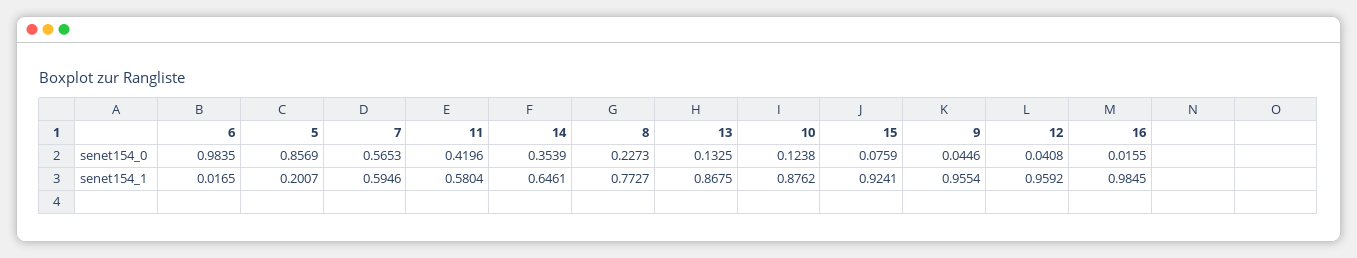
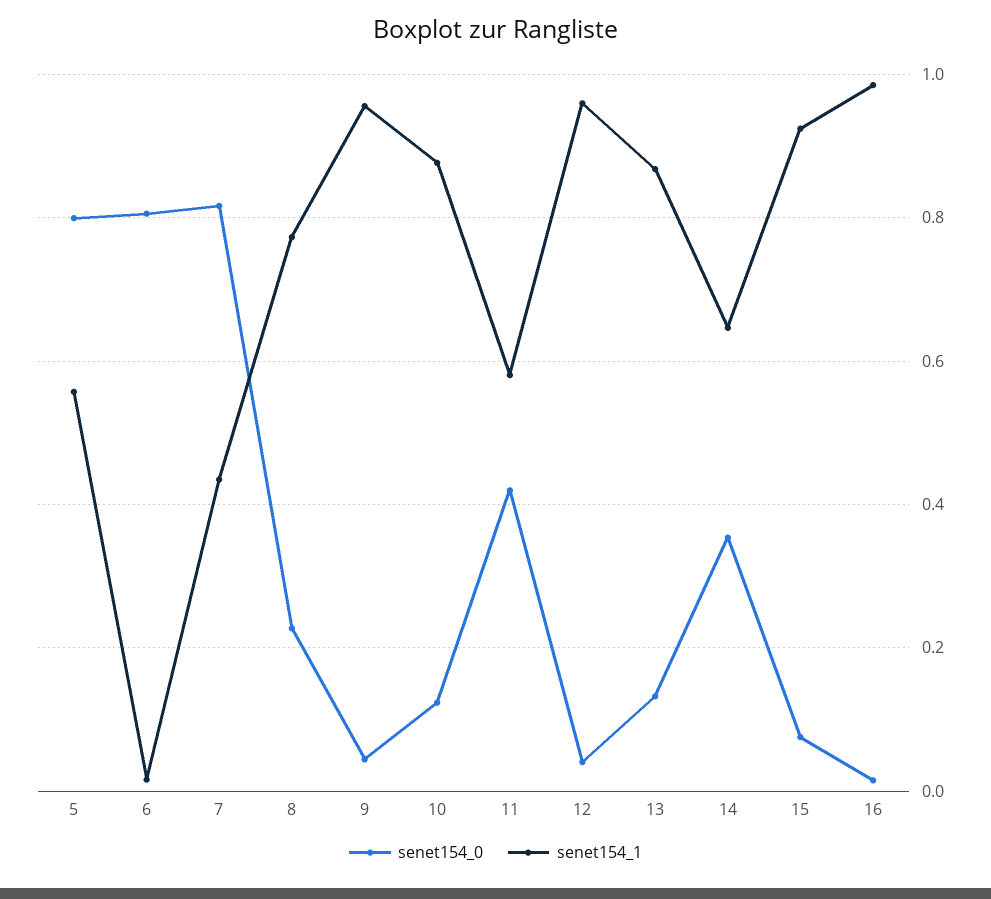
senet154_0, 6: 0.9835 -> 0.8
senet154_0, 5: 0.8569 -> 0.8
senet154_0, 7: 0.5653 -> 0.82
senet154_1, 5: 0.2007 -> 0.56
senet154_1, 7: 0.5946 -> 0.44

